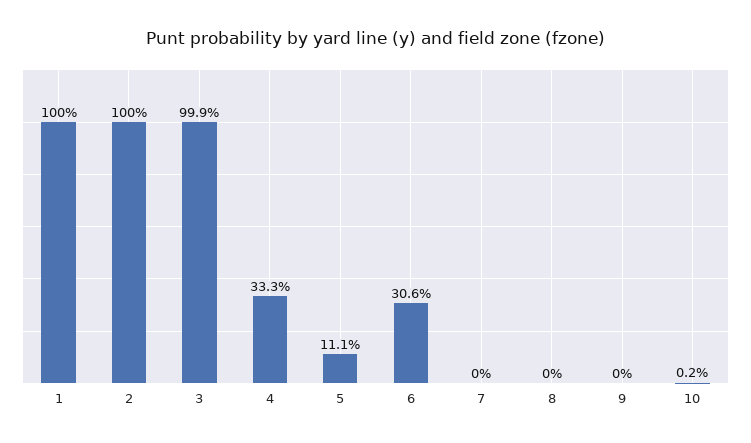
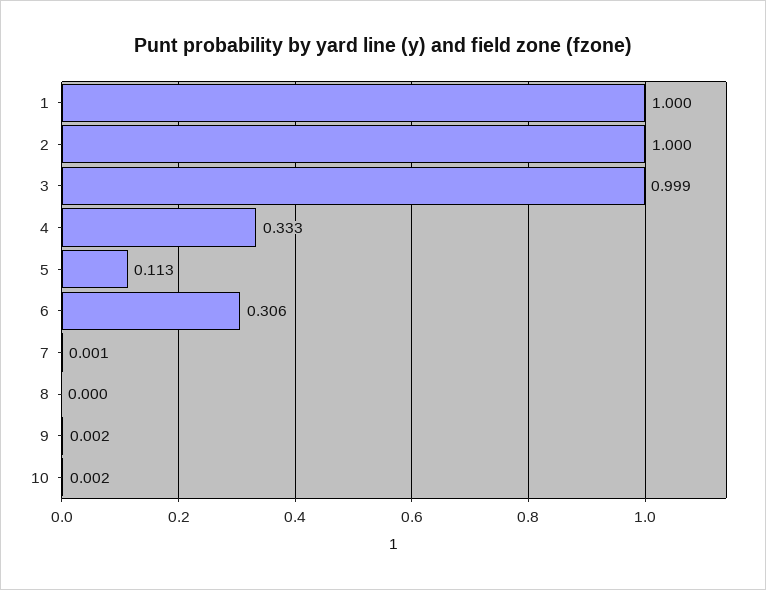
5: 0.111 -> 0.113
7: 0 -> 0.001
9: 0 -> 0.002

